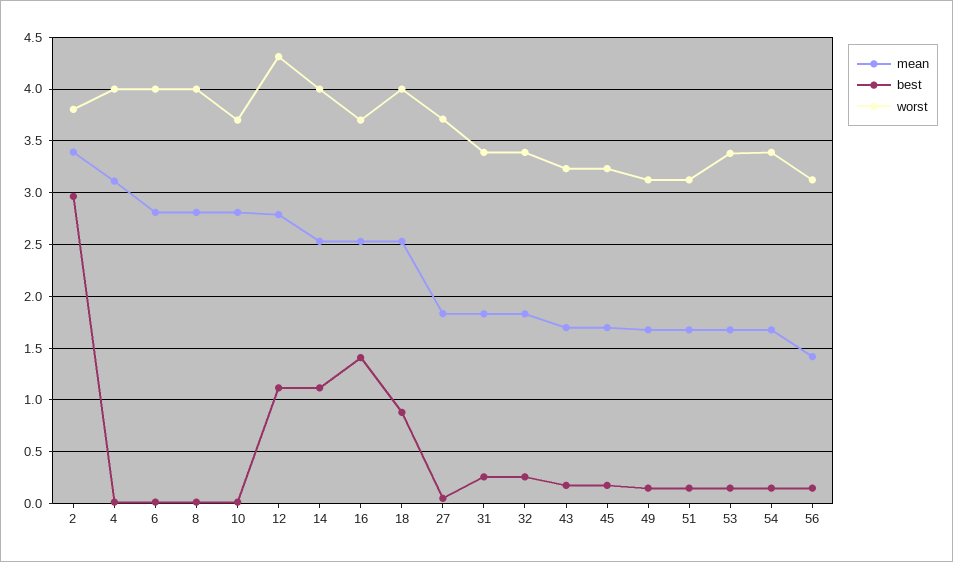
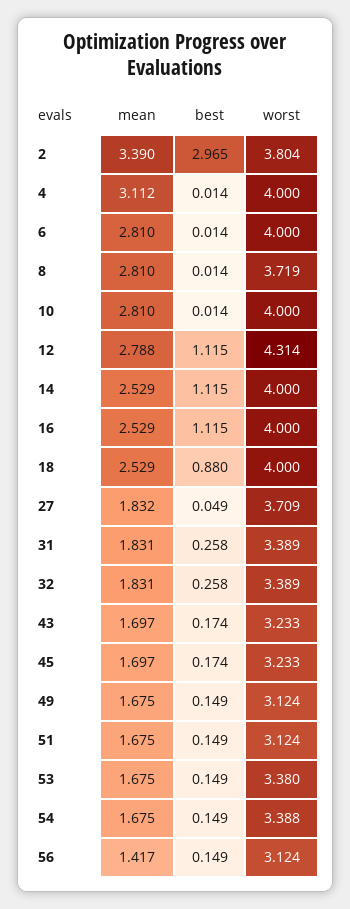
worst, 8: 4 -> 3.719
worst, 10: 3.7 -> 4
best, 16: 1.4 -> 1.115
worst, 16: 3.7 -> 4

